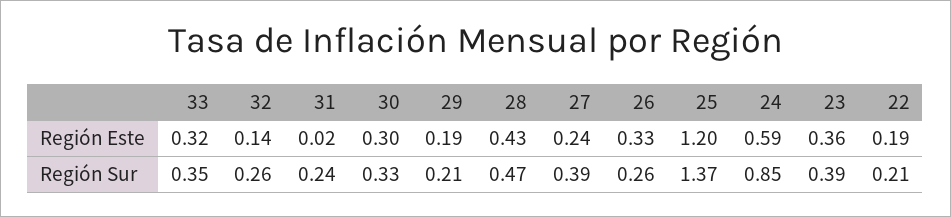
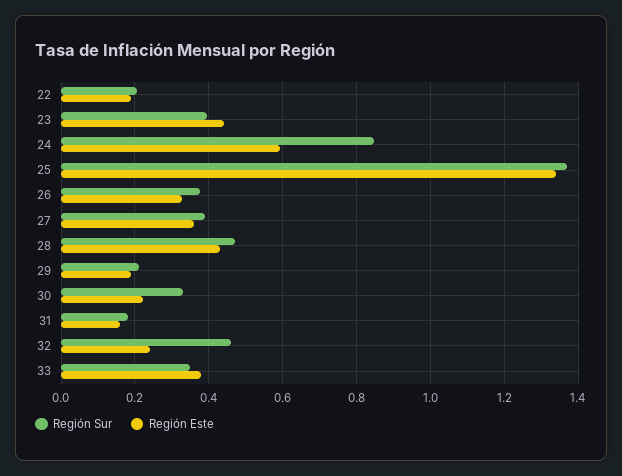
Región Este, 33: 0.32 -> 0.38
Región Este, 32: 0.14 -> 0.24
Región Este, 31: 0.02 -> 0.16
Región Este, 30: 0.3 -> 0.22
Región Este, 27: 0.24 -> 0.36
Región Este, 25: 1.2 -> 1.34
Región Este, 23: 0.36 -> 0.44
Región Sur, 32: 0.26 -> 0.46
Región Sur, 31: 0.24 -> 0.18
Región Sur, 26: 0.26 -> 0.38

